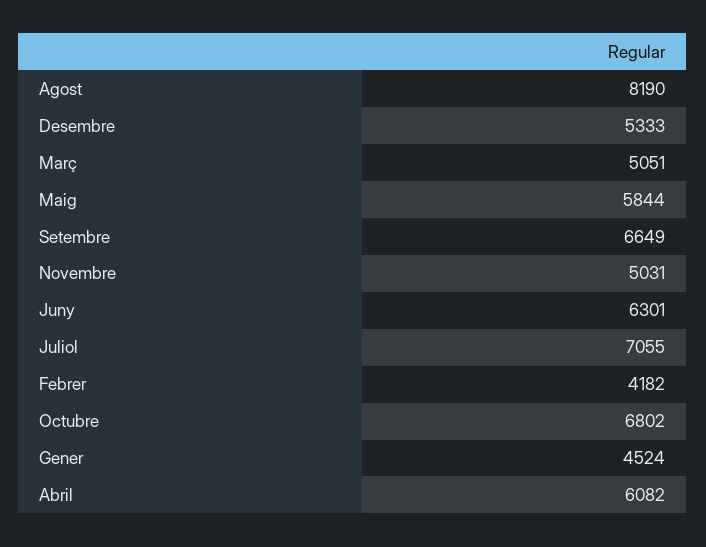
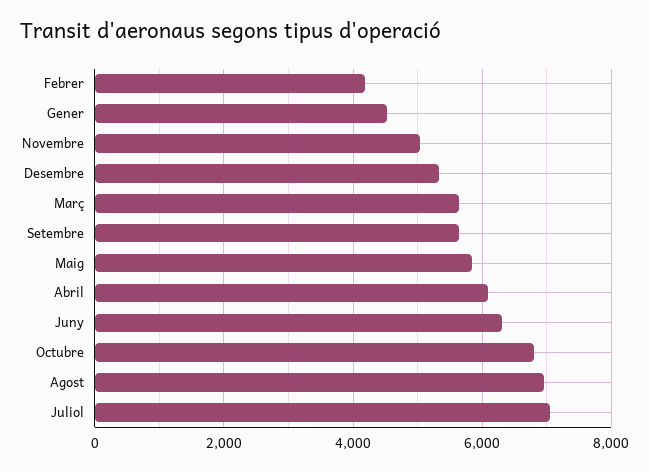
Agost: 8190 -> 7000
Març: 5051 -> 5600
Setembre: 6649 -> 5600

